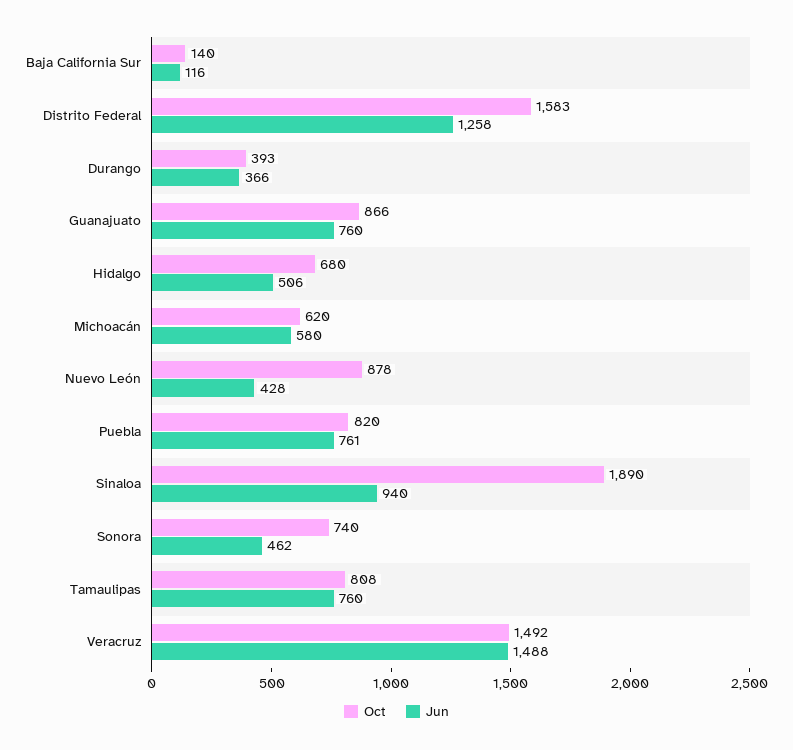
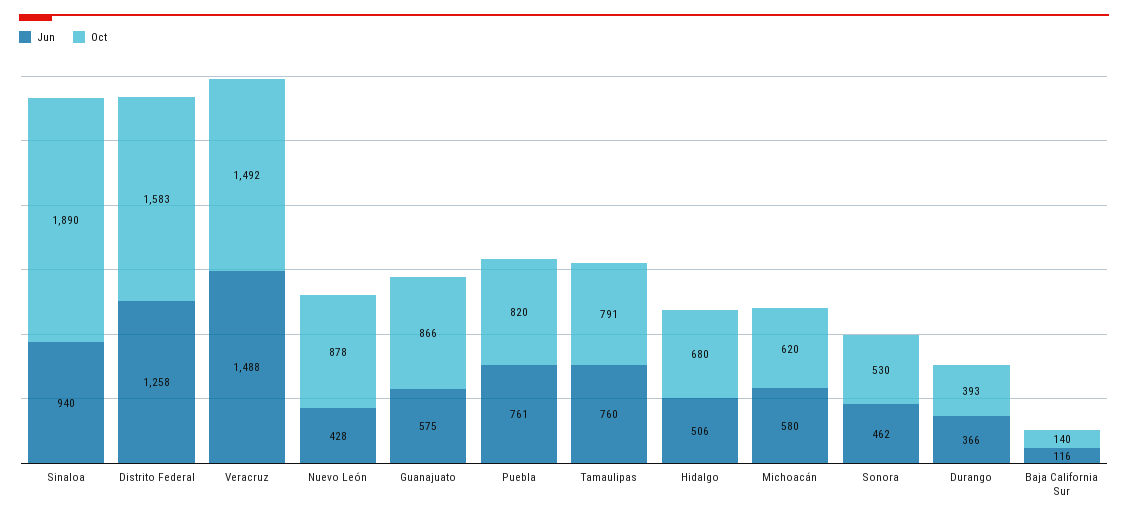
Jun, Guanajuato: 760 -> 575
Oct, Sonora: 740 -> 530
Oct, Tamaulipas: 808 -> 791

